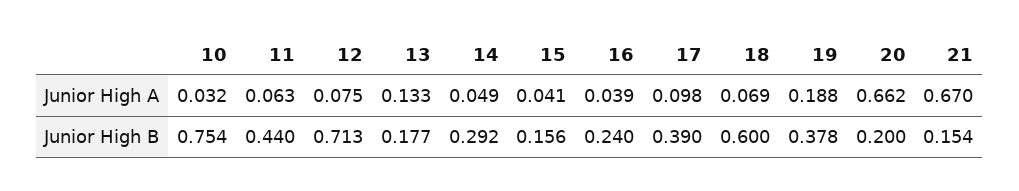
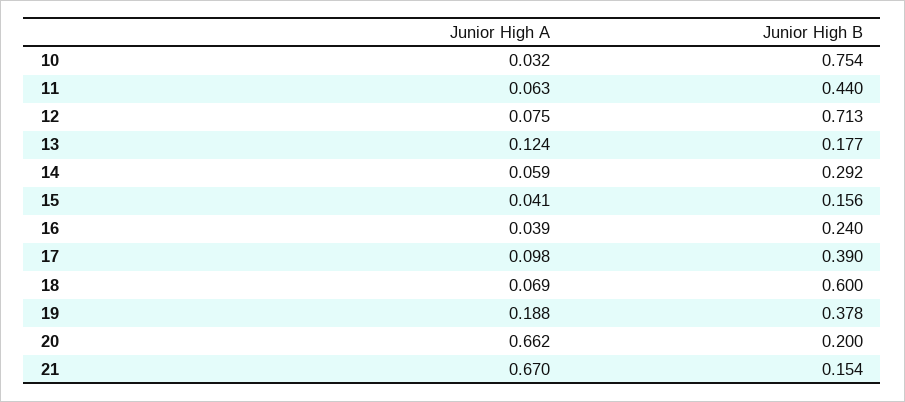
13, Junior High A: 0.133 -> 0.124
14, Junior High A: 0.049 -> 0.059

